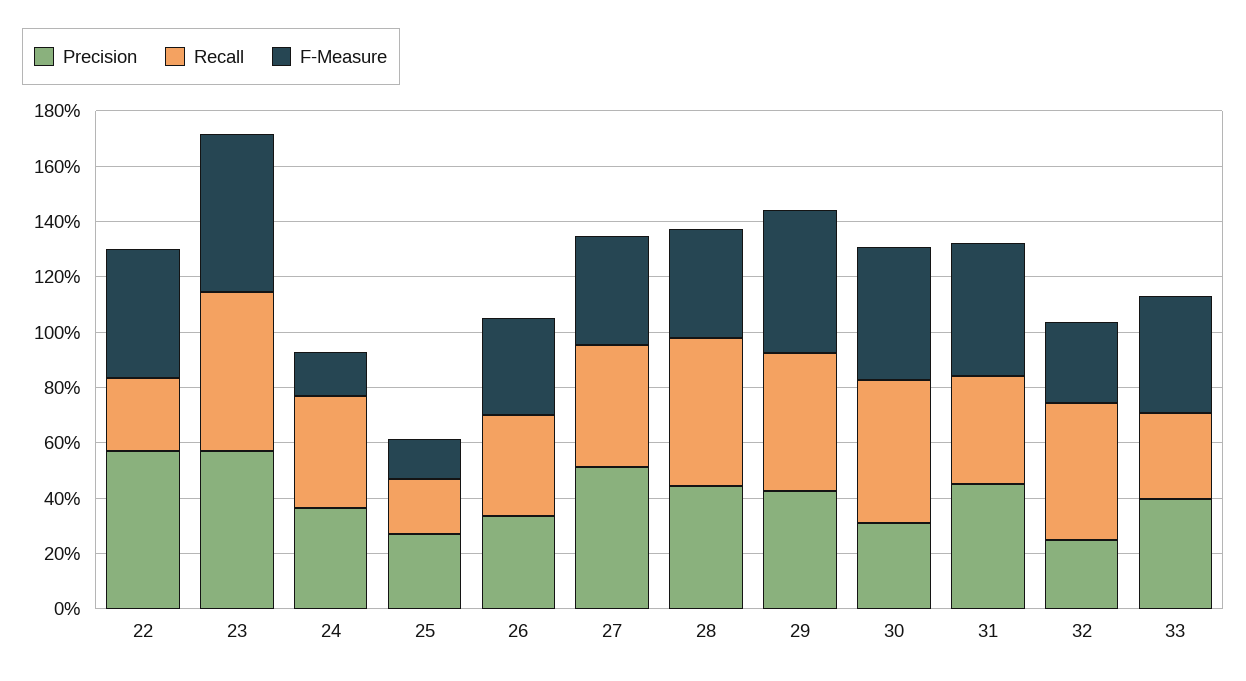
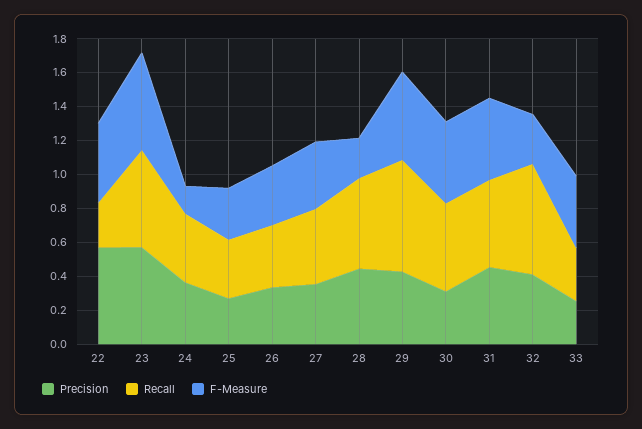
Recall, 25: 0.2 -> 0.35
F-Measure, 25: 0.15 -> 0.3
Precision, 27: 0.5 -> 0.35
F-Measure, 28: 0.4 -> 0.25
Recall, 29: 0.5 -> 0.65
Recall, 31: 0.4 -> 0.5
Precision, 32: 0.25 -> 0.4
Recall, 32: 0.5 -> 0.65
Precision, 33: 0.4 -> 0.25

